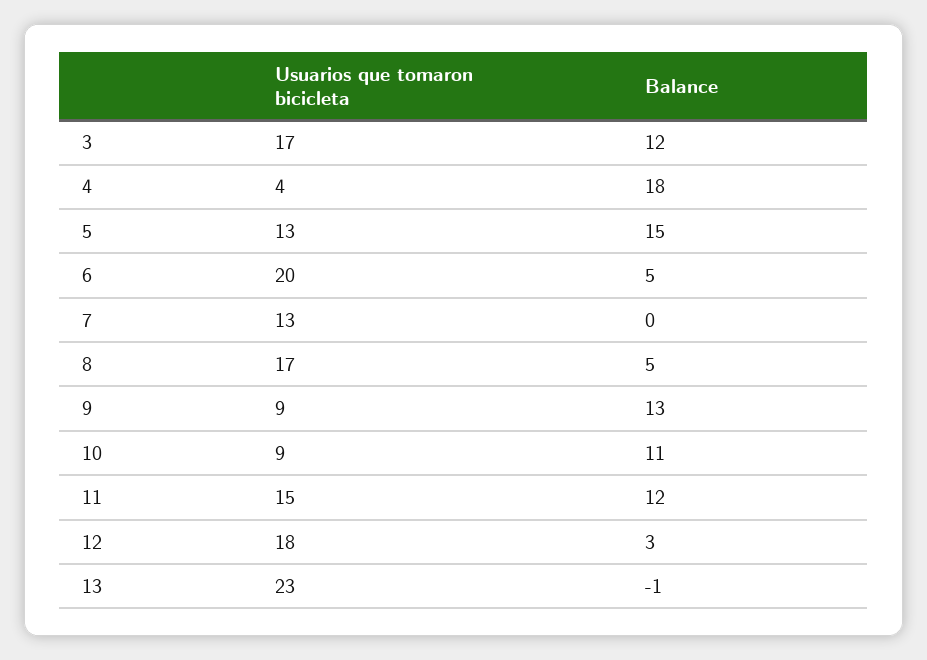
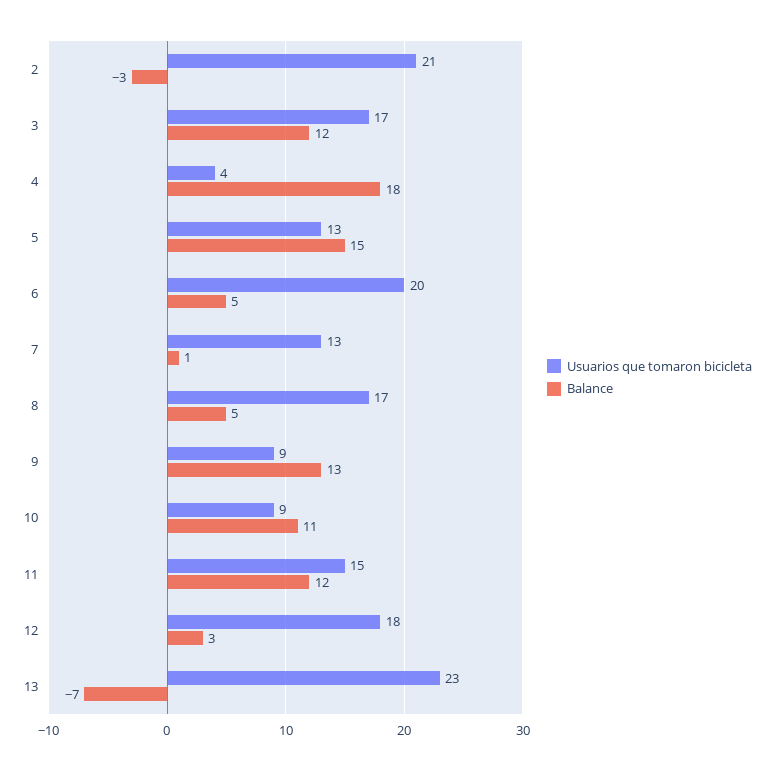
Balance, 7: 0 -> 1
Balance, 13: -1 -> -7
Usuarios que tomaron bicicleta, 2: none -> 21
Balance, 2: none -> -3

